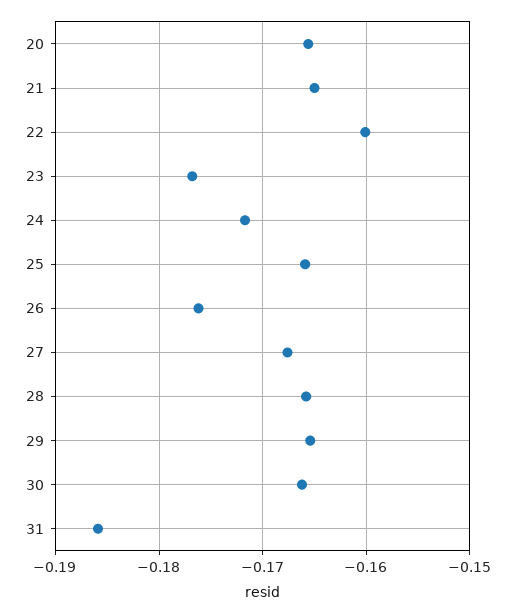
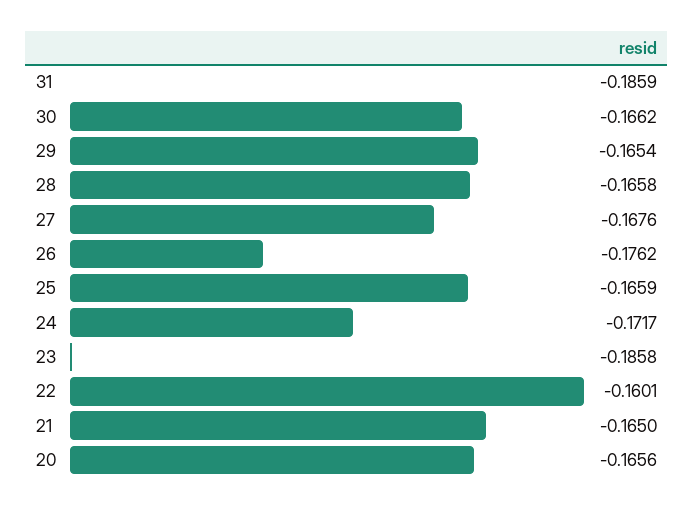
23: -0.177 -> -0.1858

